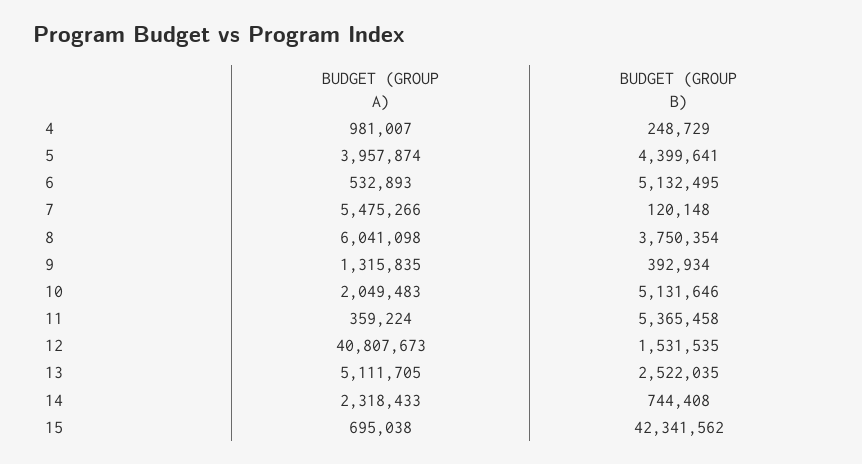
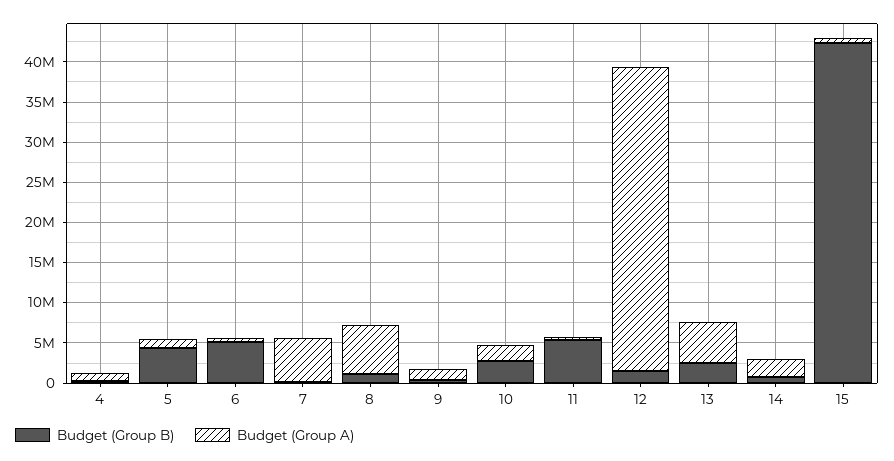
BUDGET (GROUP A), 5: 3957874 -> 1000000
BUDGET (GROUP B), 8: 3750354 -> 1000000
BUDGET (GROUP B), 10: 5131646 -> 3000000
BUDGET (GROUP A), 12: 40807673 -> 38000000

